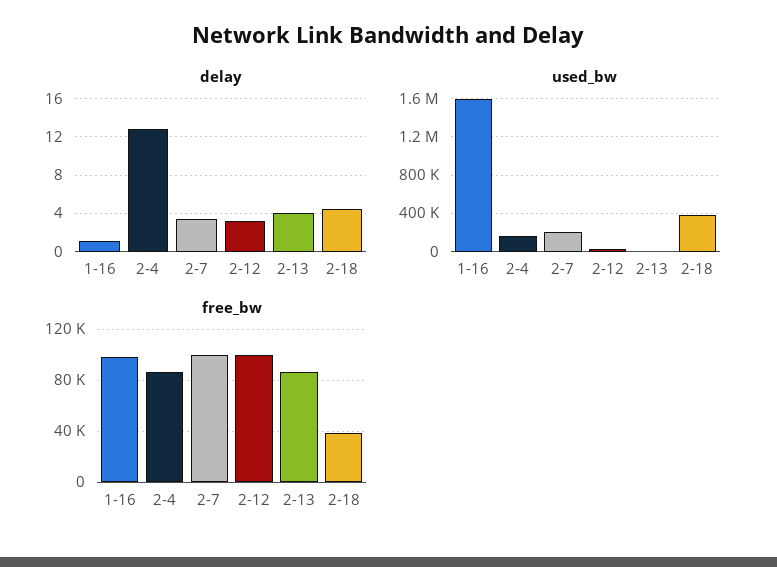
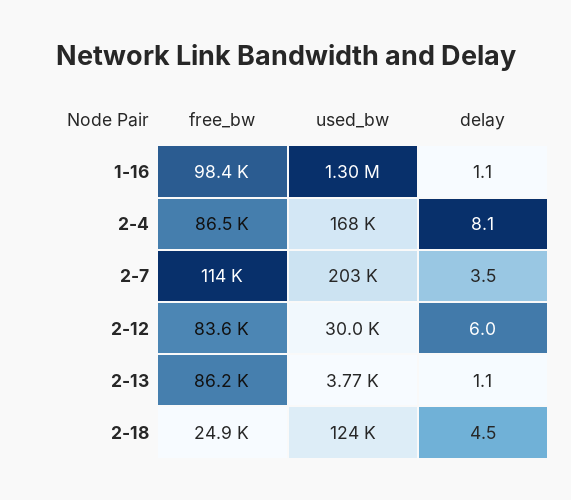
delay, 2-4: 13 -> 8.1
delay, 2-12: 3 -> 6
delay, 2-13: 4 -> 1.1
used_bw, 1-16: 1600000 -> 1300000
used_bw, 2-18: 400000 -> 124000
free_bw, 2-7: 100000 -> 114000
free_bw, 2-12: 100000 -> 83600
free_bw, 2-18: 40000 -> 24900

